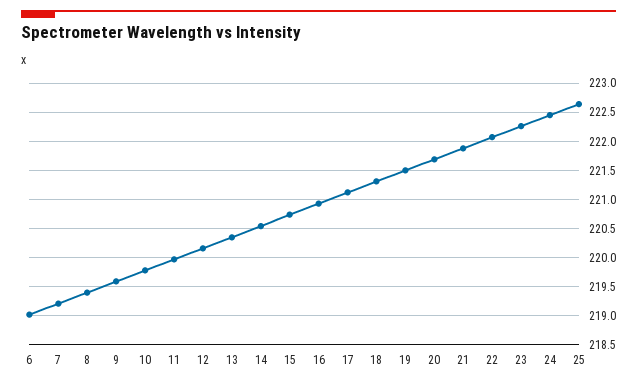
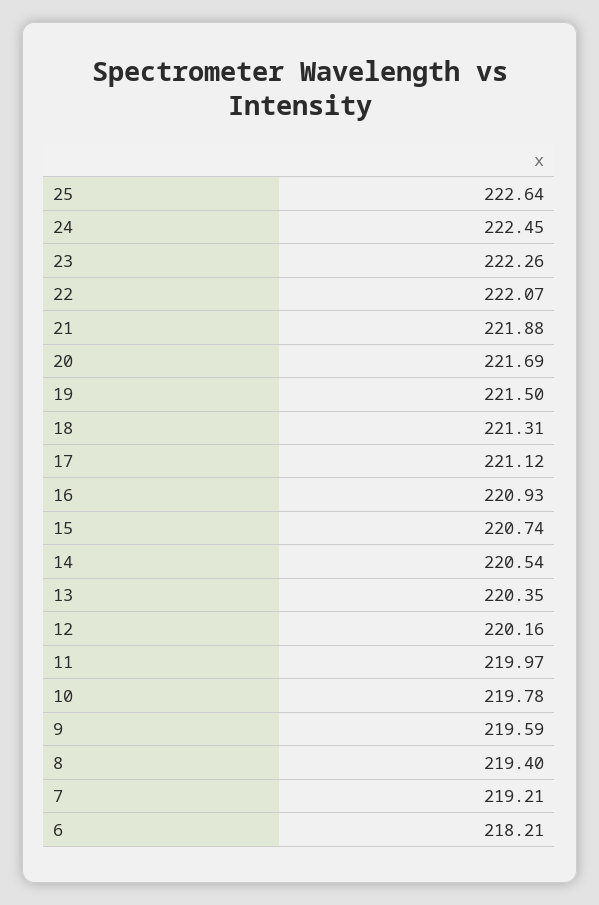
6: 219 -> 218.21

